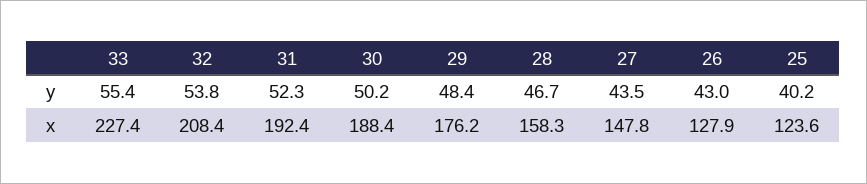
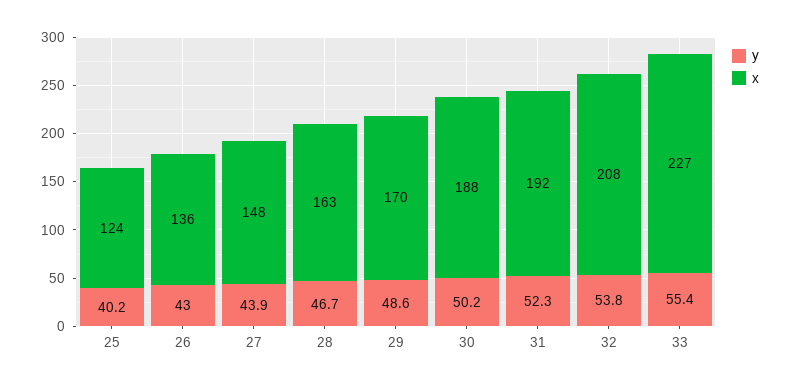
y, 29: 48.4 -> 48.6
y, 27: 43.5 -> 43.9
x, 29: 176.2 -> 170
x, 28: 158.3 -> 163
x, 26: 127.9 -> 136

